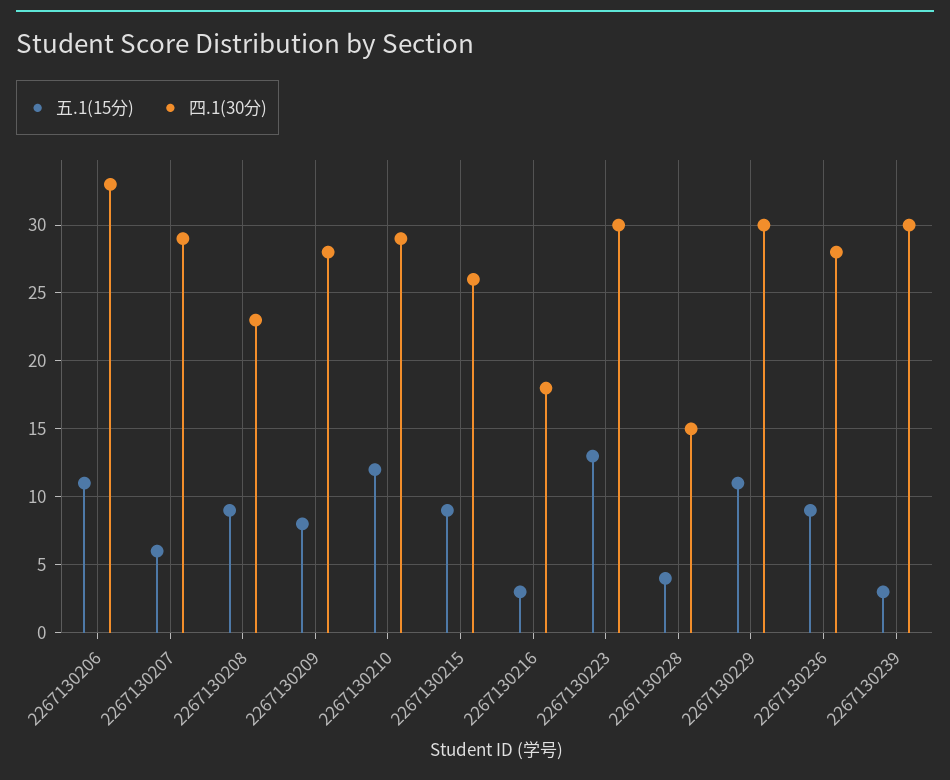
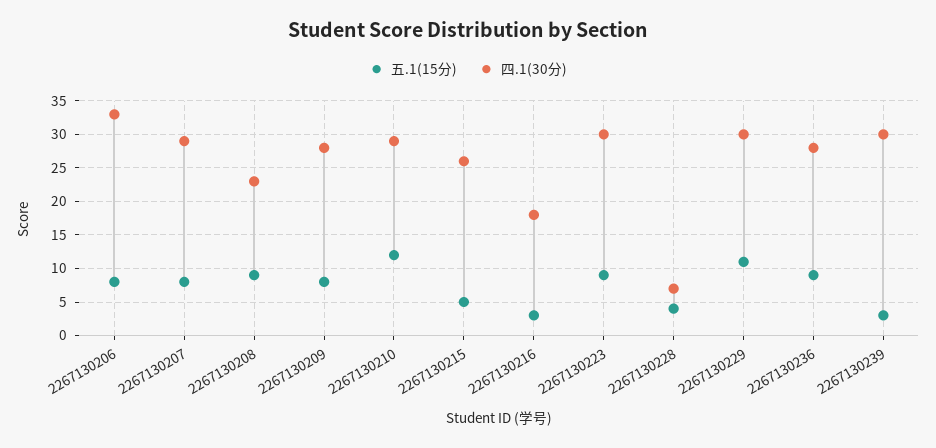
五.1(15分), 2267130206: 11 -> 8
五.1(15分), 2267130207: 6 -> 8
五.1(15分), 2267130215: 9 -> 5
五.1(15分), 2267130223: 13 -> 9
四.1(30分), 2267130228: 15 -> 7

